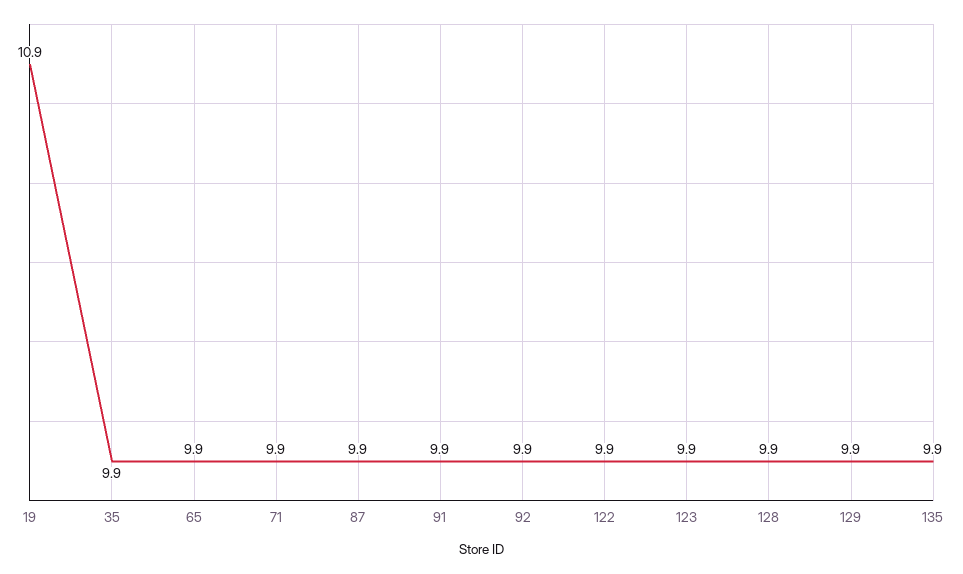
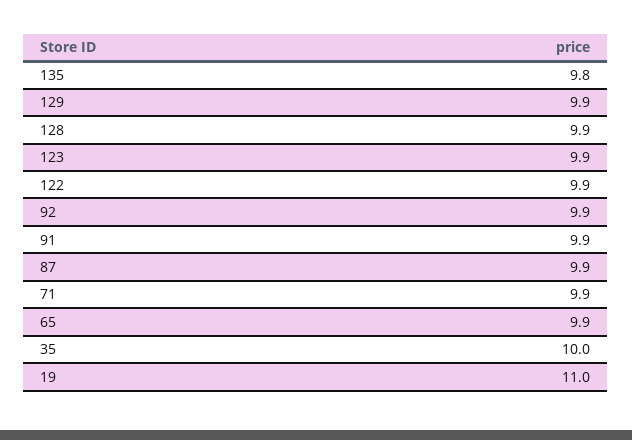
19: 10.9 -> 11
35: 9.9 -> 10
135: 9.9 -> 9.8

